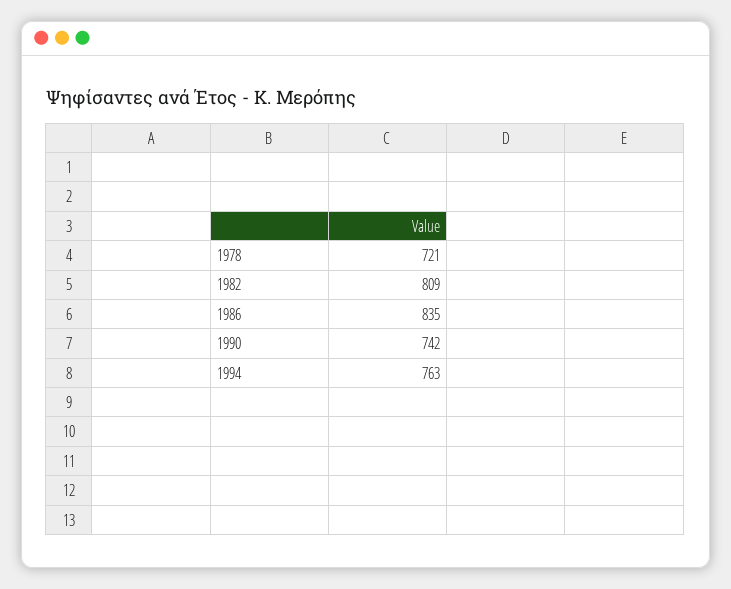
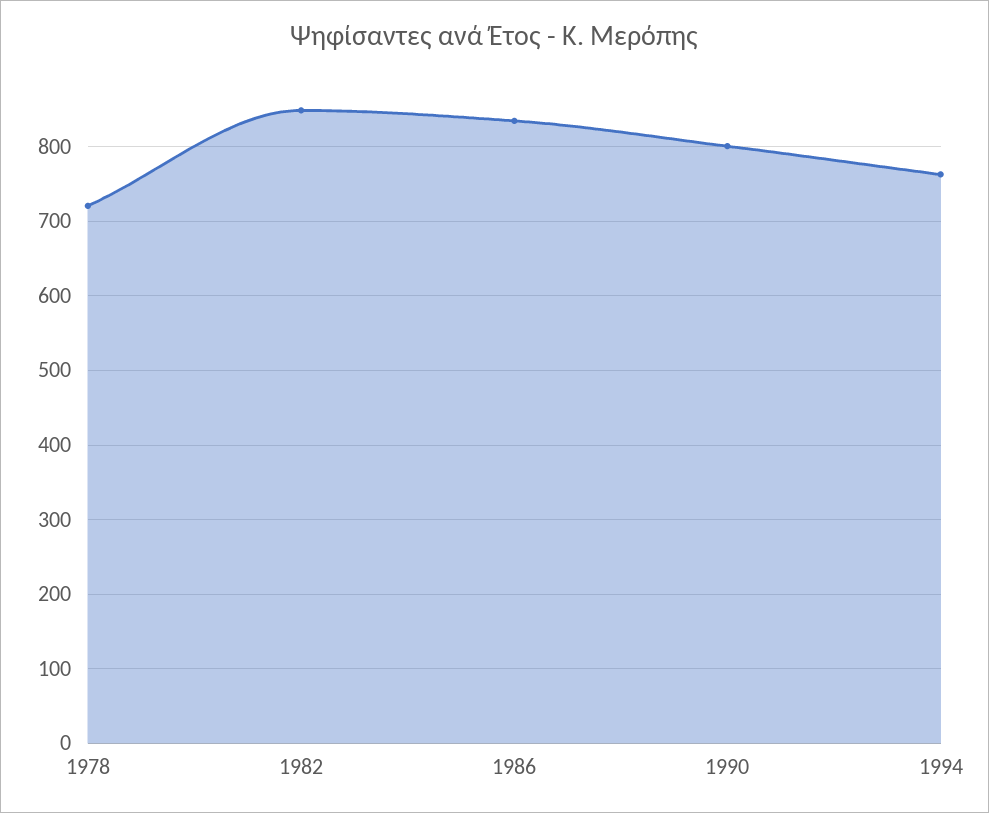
1982: 809 -> 850
1990: 742 -> 800

